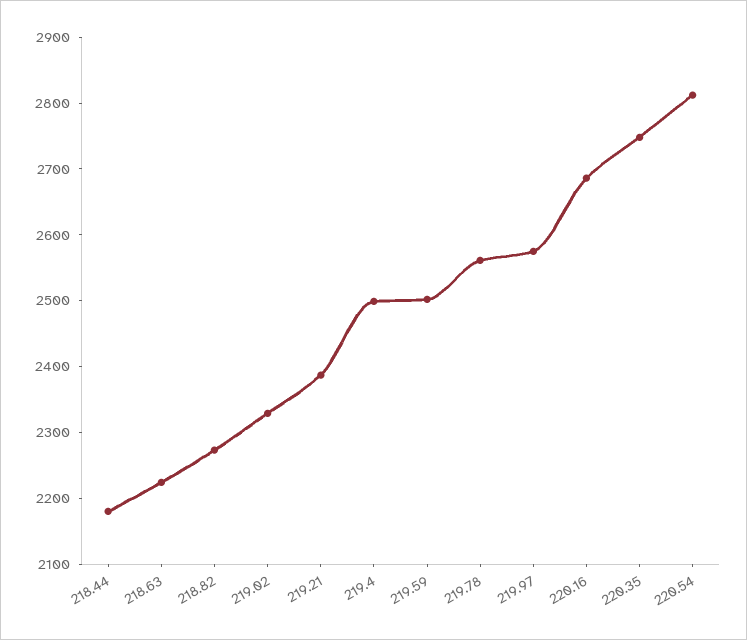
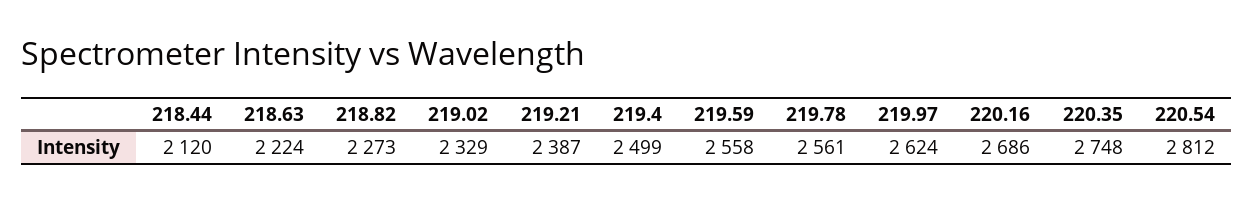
218.44: 2180 -> 2120
219.59: 2500 -> 2558
219.97: 2580 -> 2624

